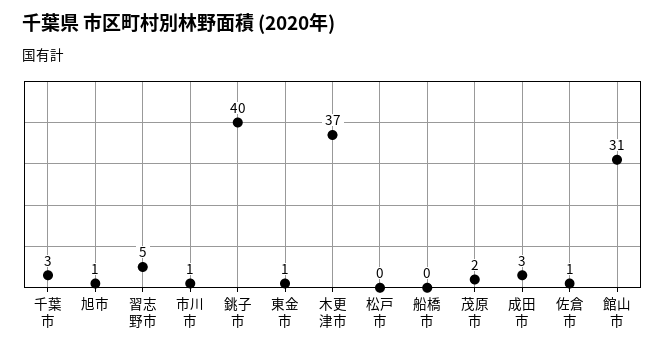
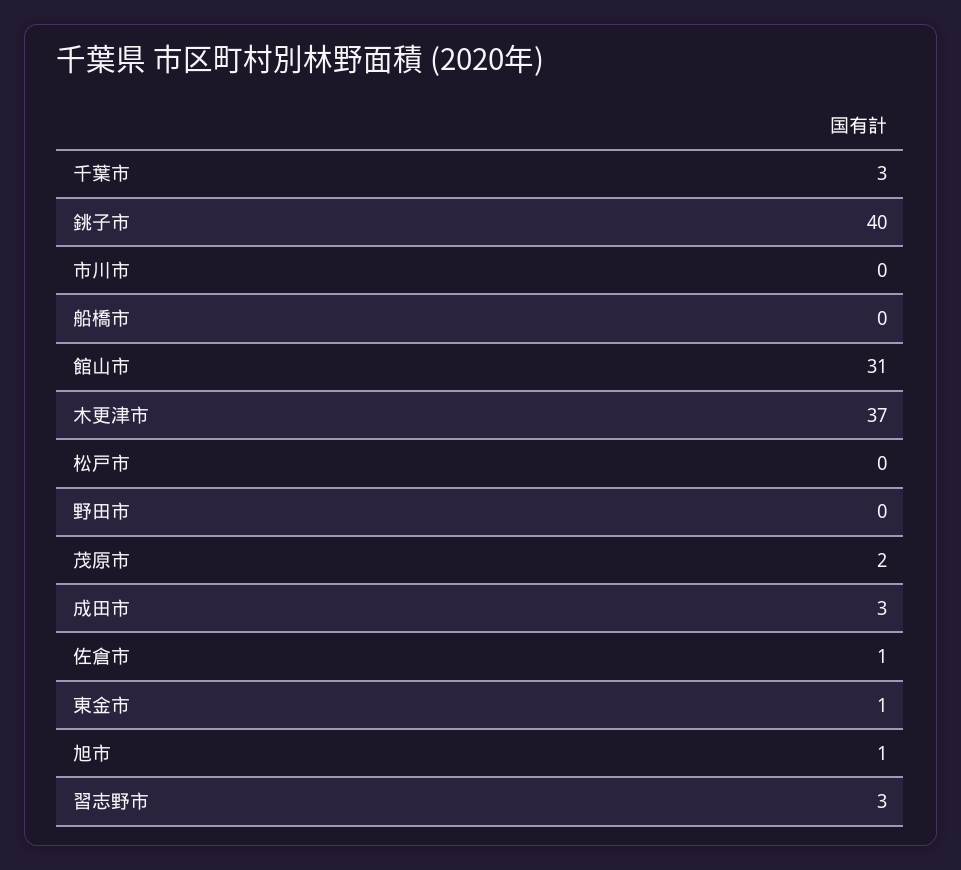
習志野市: 5 -> 3
市川市: 1 -> 0
野田市: none -> 0

